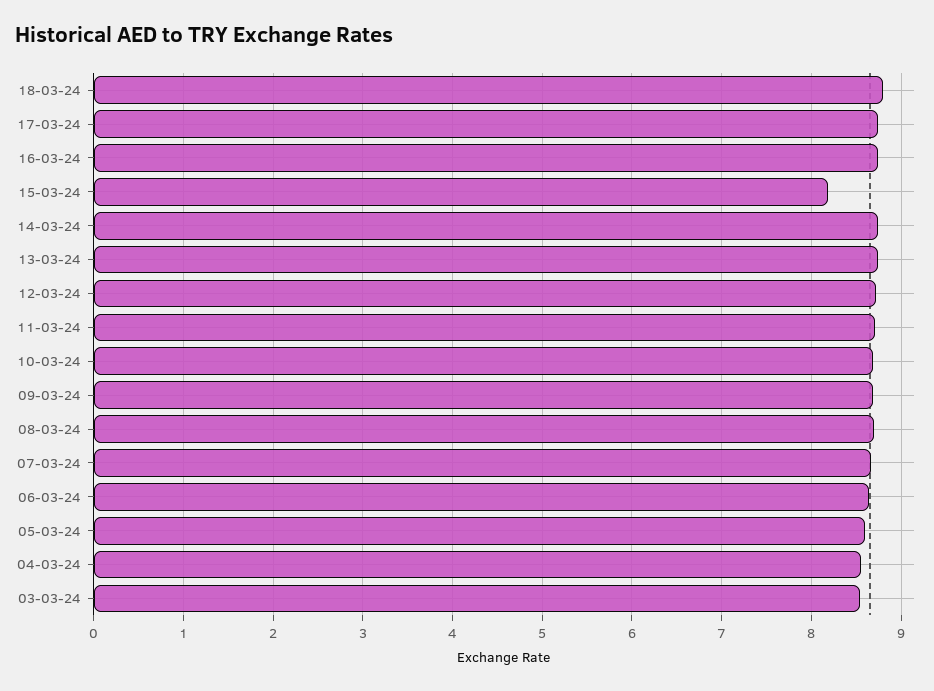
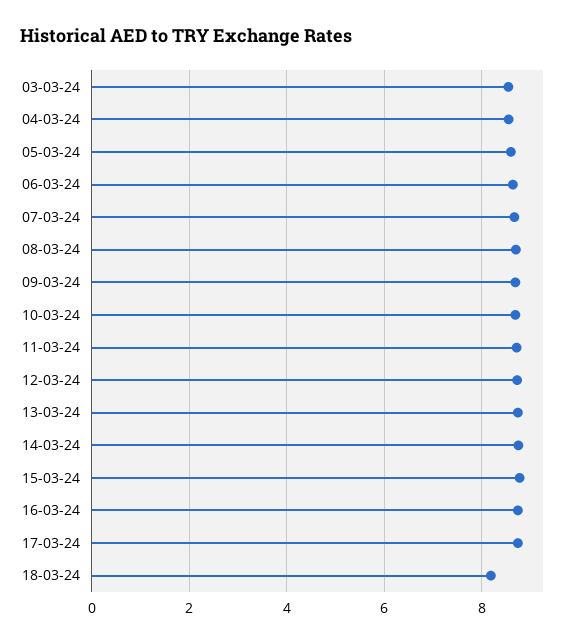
18-03-24: 8.8 -> 8.2
15-03-24: 8.2 -> 8.8

